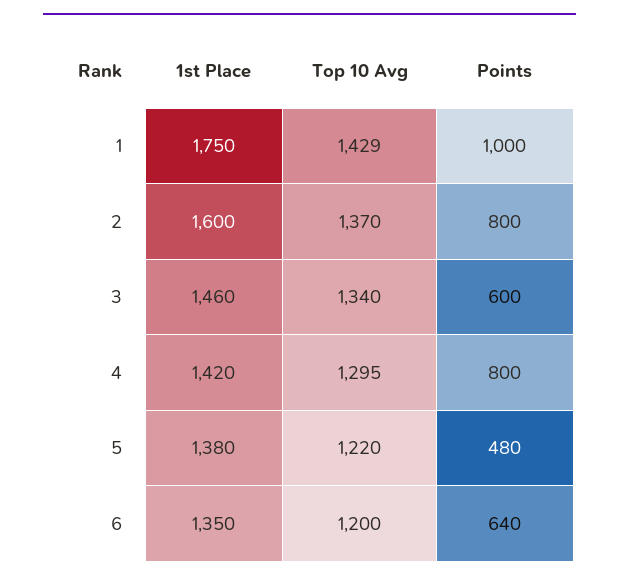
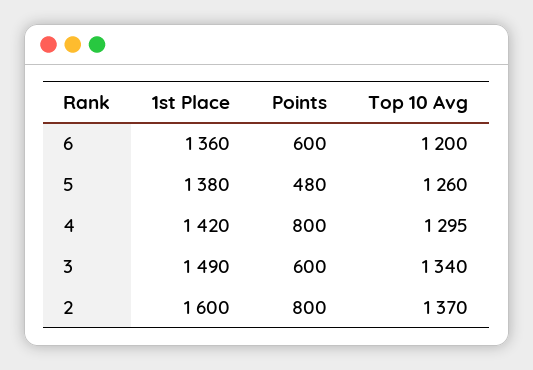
1st Place, 1: 1750 -> none
Top 10 Avg, 1: 1429 -> none
Points, 1: 1000 -> none
1st Place, 3: 1460 -> 1490
Top 10 Avg, 5: 1220 -> 1260
1st Place, 6: 1350 -> 1360
Points, 6: 640 -> 600

